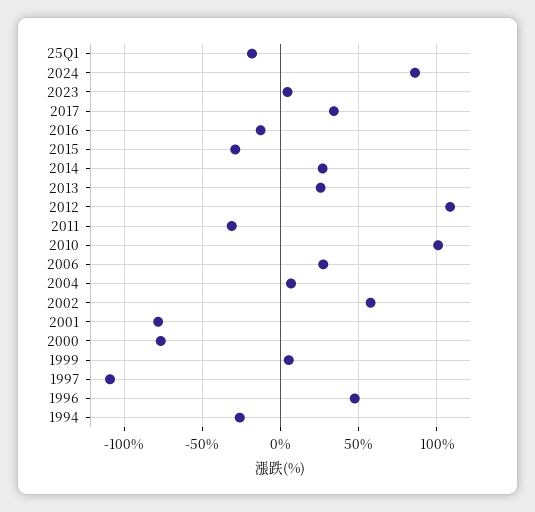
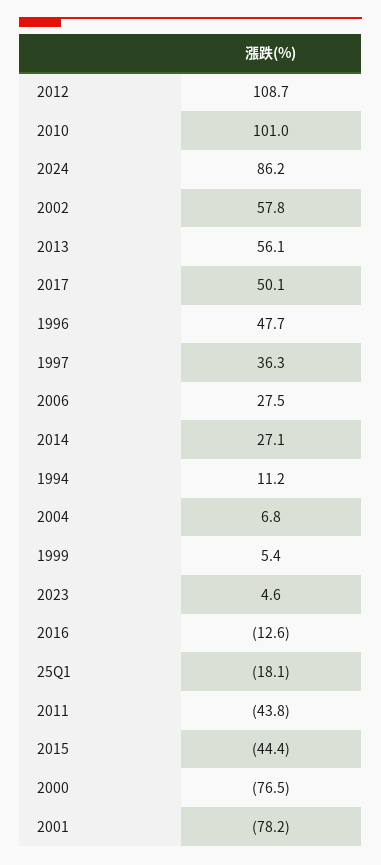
2017: 35 -> 50.1
2015: -30 -> -44.4
2013: 25 -> 56.1
2011: -30 -> -43.8
1997: -110 -> 36.3
1994: -25 -> 11.2

